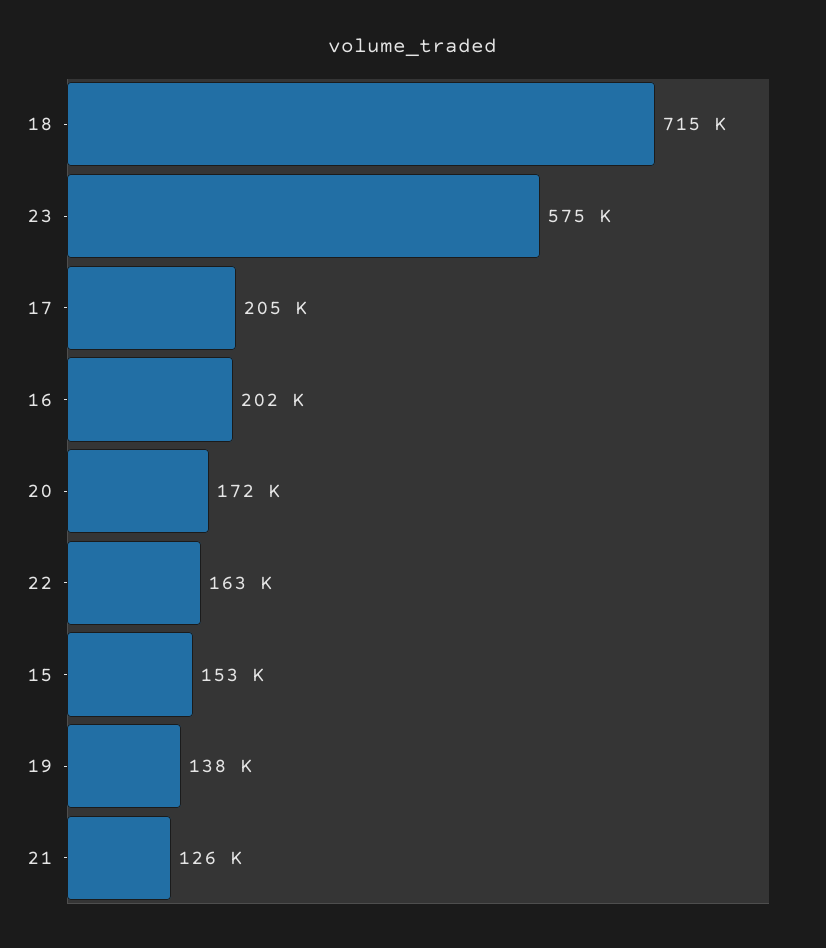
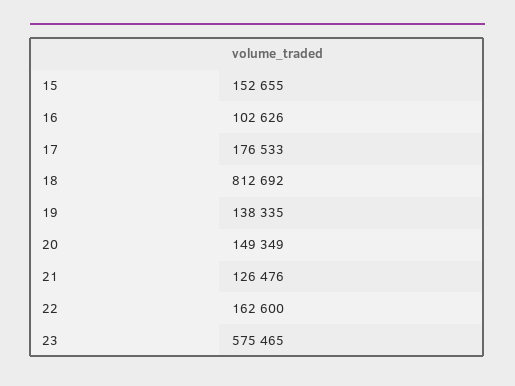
18: 715000 -> 812692
17: 205000 -> 176533
16: 202000 -> 102626
20: 172000 -> 149349

